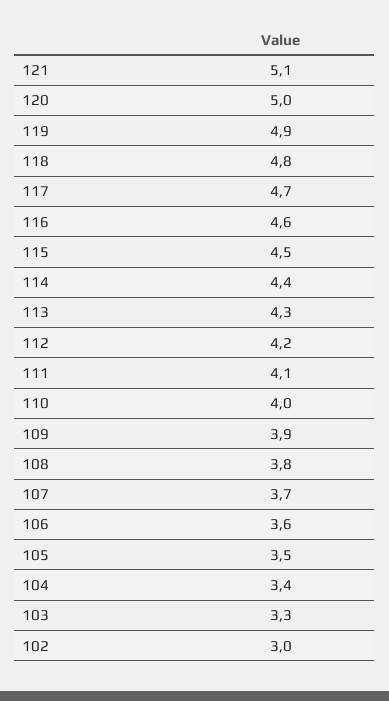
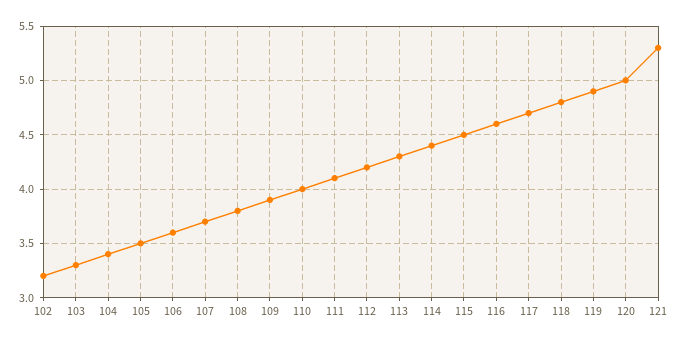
121: 5.1 -> 5.3
102: 3 -> 3.2

